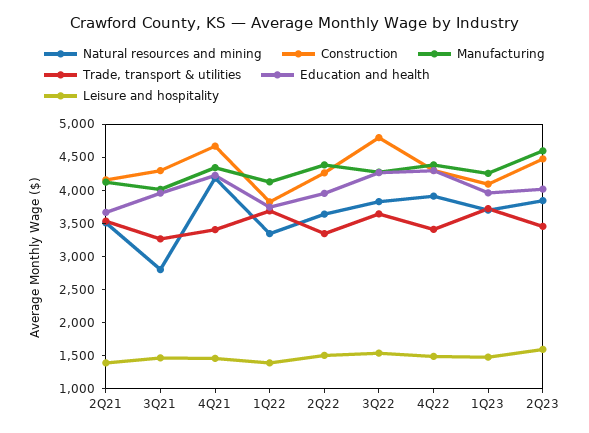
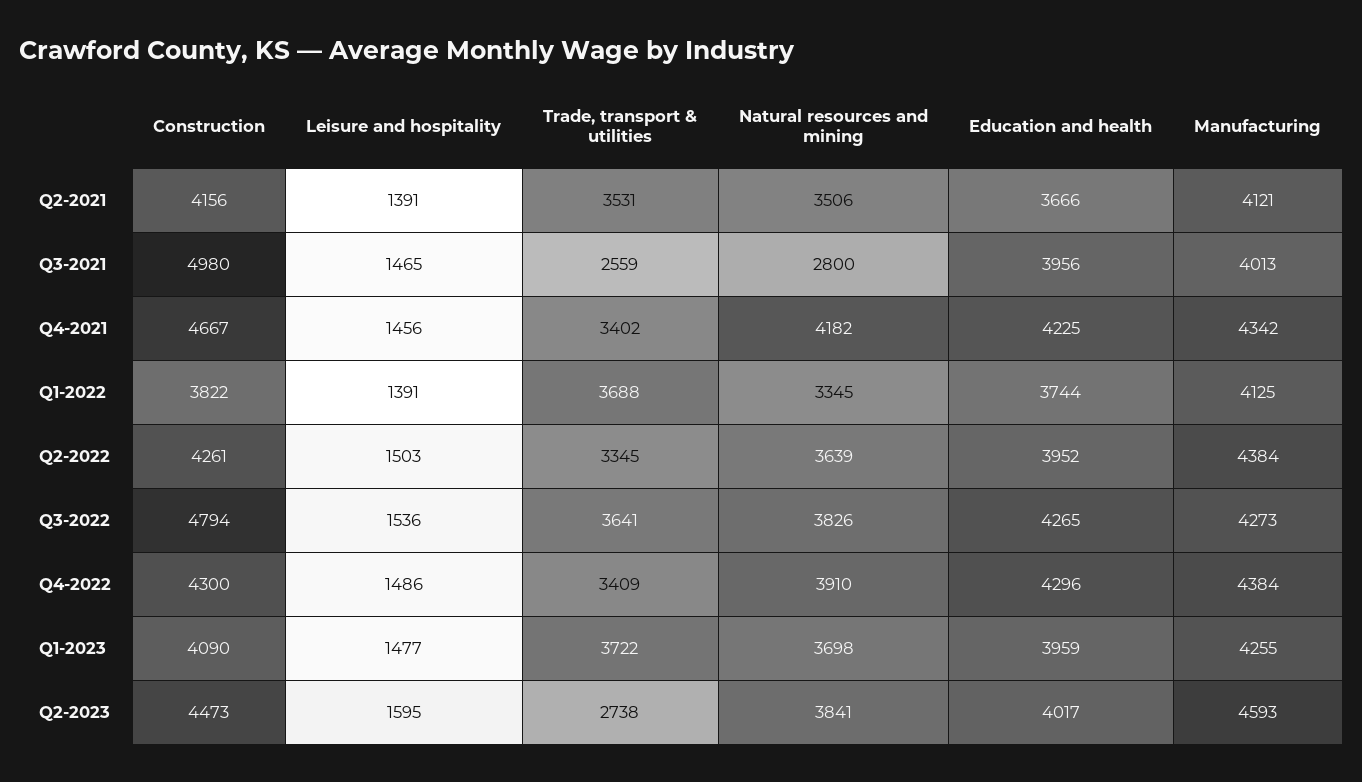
Construction, 3Q21: 4250 -> 4980
Trade, transport & utilities, 3Q21: 3250 -> 2559
Trade, transport & utilities, 2Q23: 3500 -> 2738

